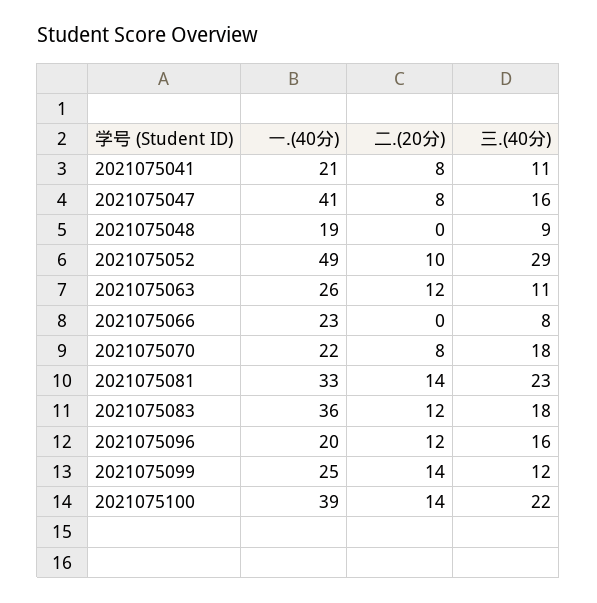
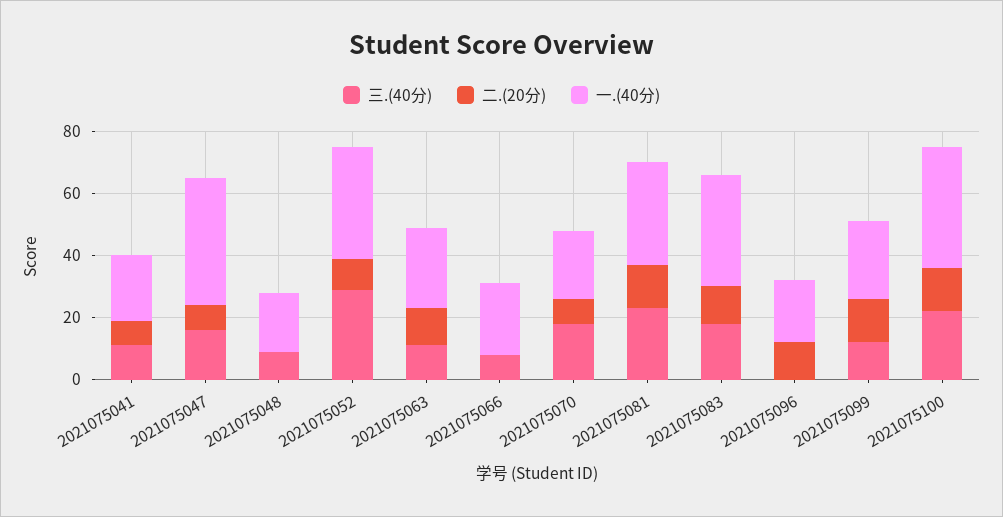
一.(40分), 2021075052: 49 -> 35
三.(40分), 2021075096: 16 -> 0

